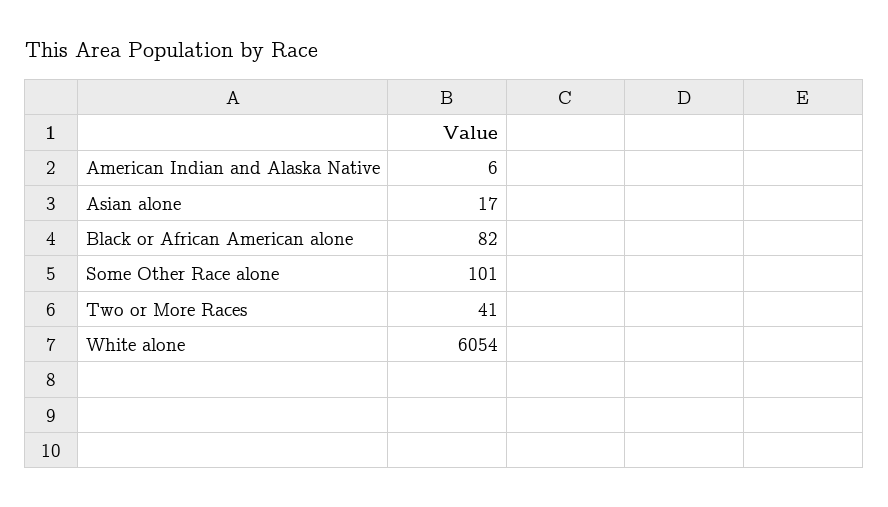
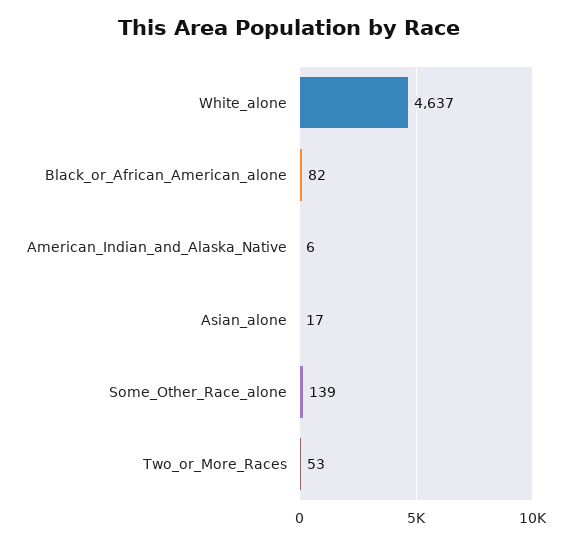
Some Other Race alone: 101 -> 139
Two or More Races: 41 -> 53
White alone: 6054 -> 4637

